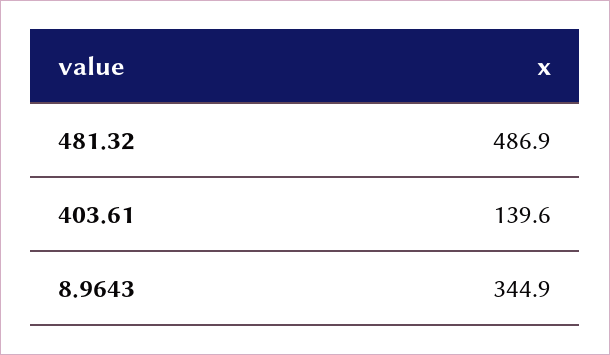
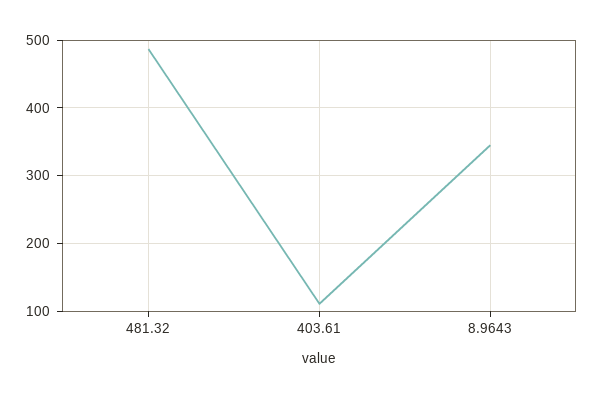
403.61: 139.6 -> 110

